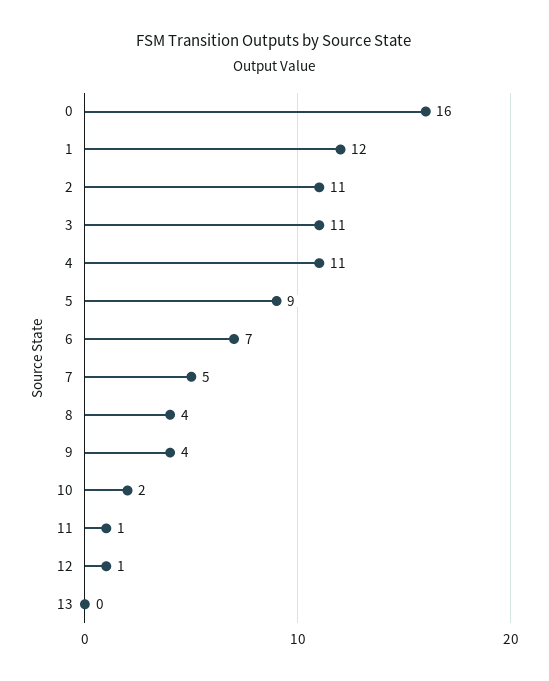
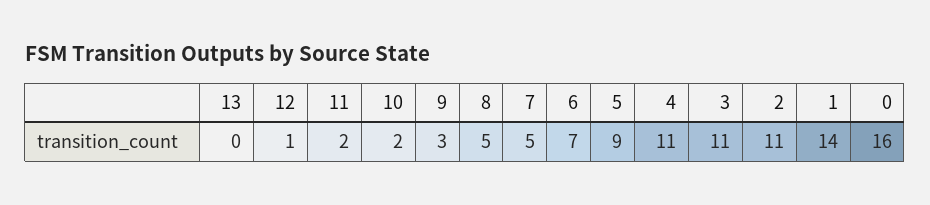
1: 12 -> 14
8: 4 -> 5
9: 4 -> 3
11: 1 -> 2

